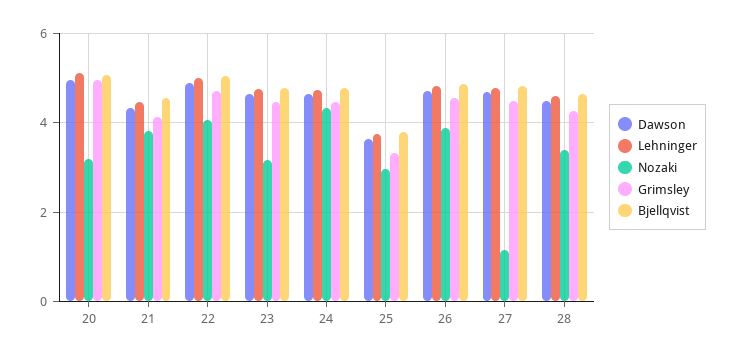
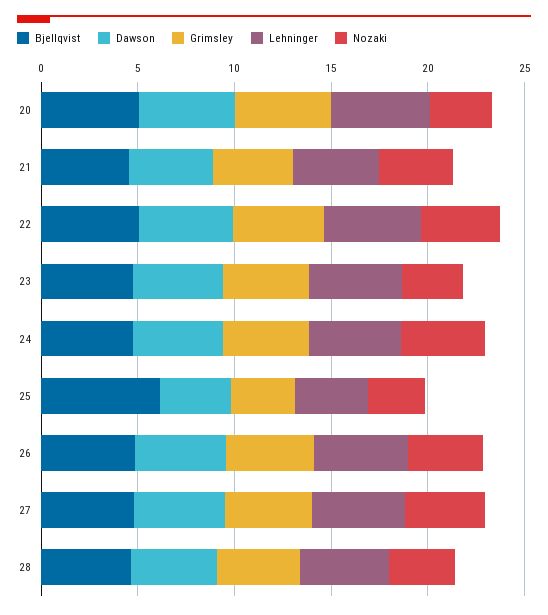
Bjellqvist, 25: 3.8 -> 6
Nozaki, 27: 1.2 -> 4

